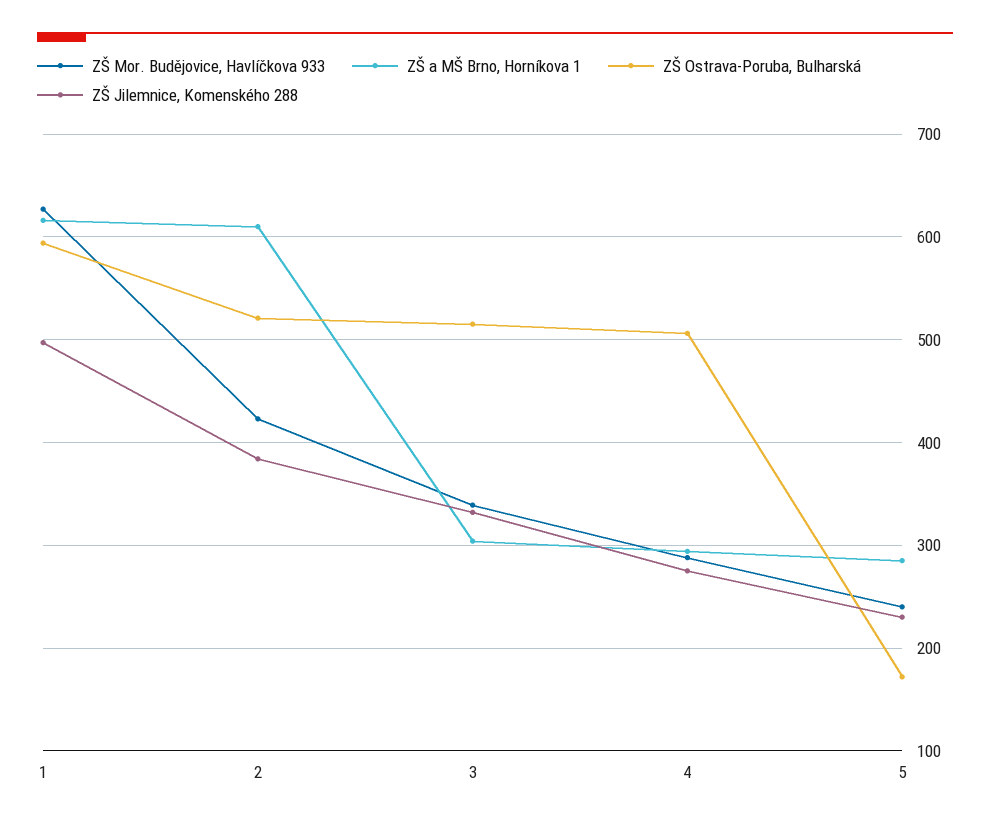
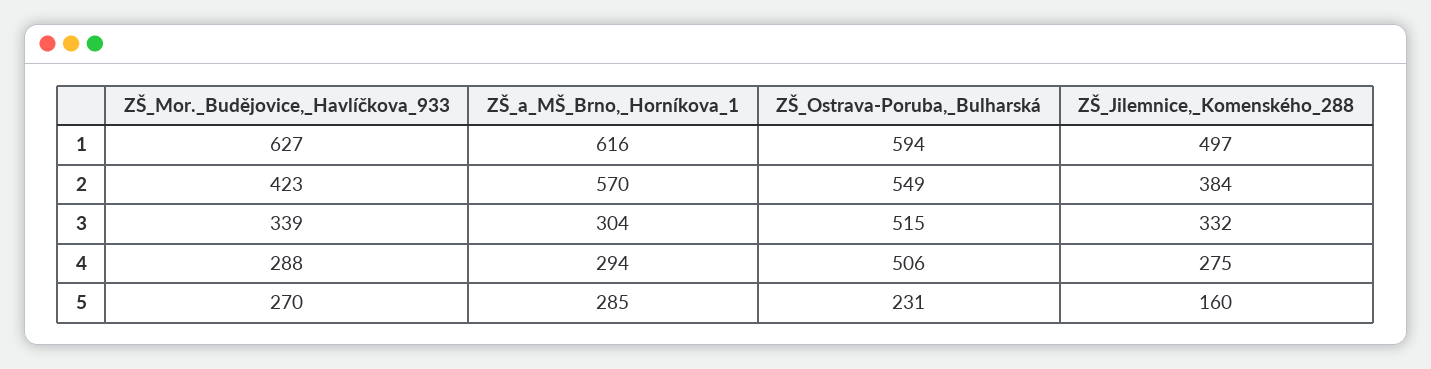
ZŠ a MŠ Brno, Horníkova 1, 2: 610 -> 570
ZŠ Ostrava-Poruba, Bulharská, 2: 520 -> 549
ZŠ Mor. Budějovice, Havlíčkova 933, 5: 240 -> 270
ZŠ Ostrava-Poruba, Bulharská, 5: 170 -> 231
ZŠ Jilemnice, Komenského 288, 5: 230 -> 160

